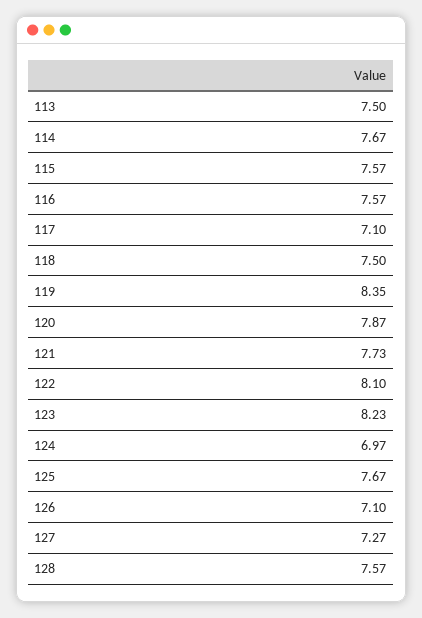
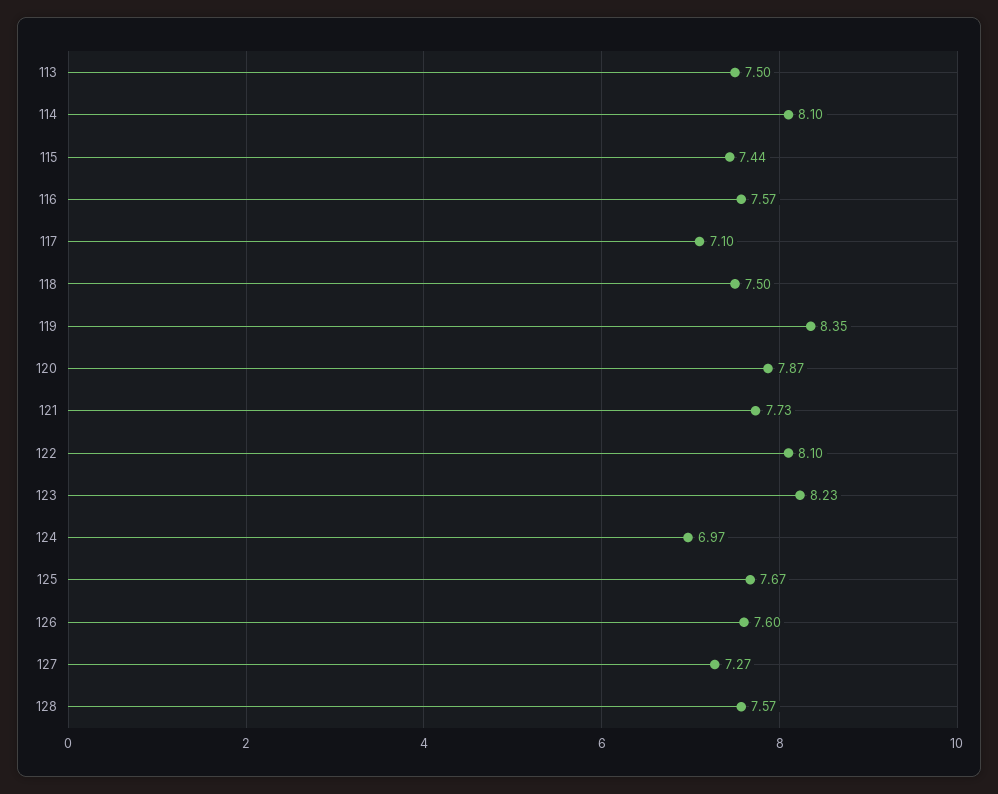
114: 7.67 -> 8.1
115: 7.57 -> 7.44
126: 7.1 -> 7.6

